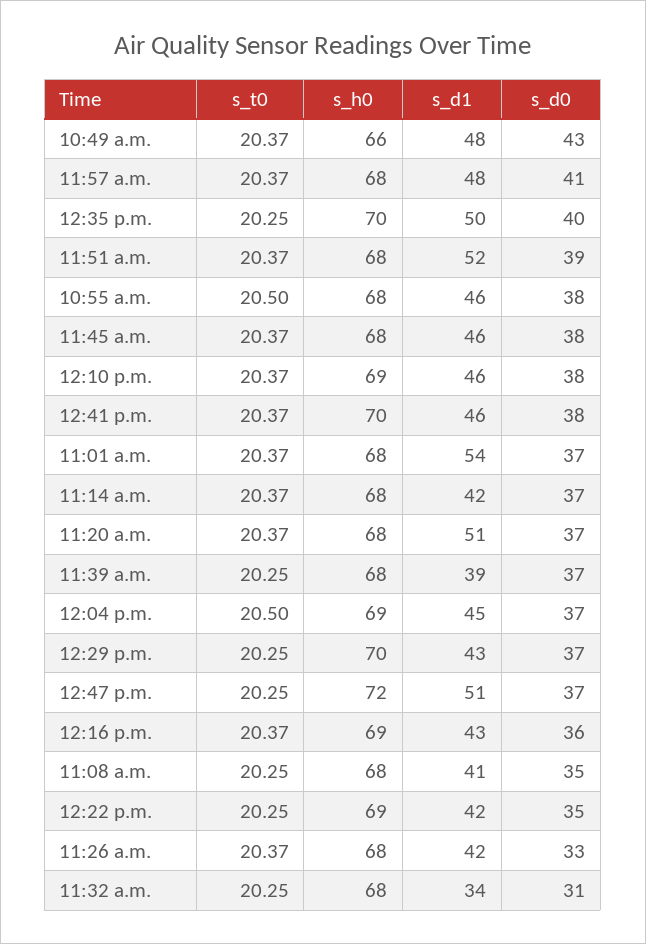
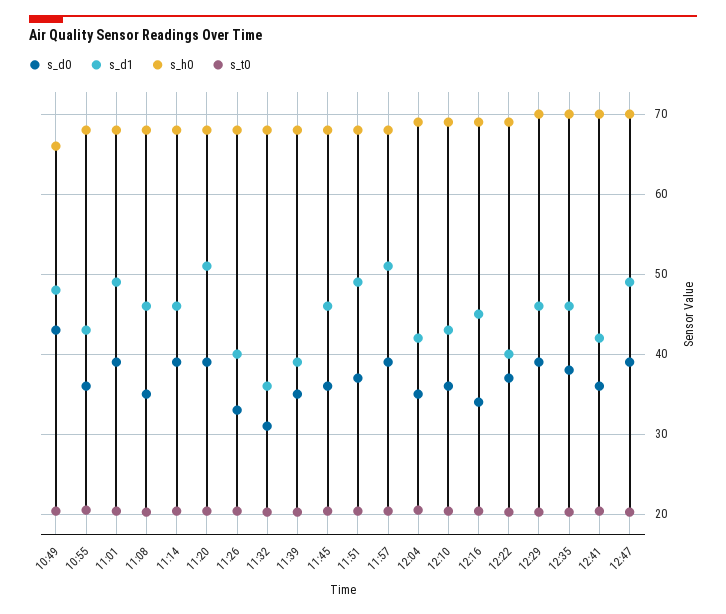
s_d1, 11:57 a.m.: 48 -> 51
s_d0, 11:57 a.m.: 41 -> 39
s_d1, 12:35 p.m.: 50 -> 46
s_d0, 12:35 p.m.: 40 -> 38
s_d1, 11:51 a.m.: 52 -> 49
s_d0, 11:51 a.m.: 39 -> 37
s_d1, 10:55 a.m.: 46 -> 43
s_d0, 10:55 a.m.: 38 -> 36
s_d0, 11:45 a.m.: 38 -> 36
s_d1, 12:10 p.m.: 46 -> 43
s_d0, 12:10 p.m.: 38 -> 36
s_d1, 12:41 p.m.: 46 -> 42
s_d0, 12:41 p.m.: 38 -> 36
s_d1, 11:01 a.m.: 54 -> 49
s_d0, 11:01 a.m.: 37 -> 39
s_d1, 11:14 a.m.: 42 -> 46
s_d0, 11:14 a.m.: 37 -> 39
s_d0, 11:20 a.m.: 37 -> 39
s_d0, 11:39 a.m.: 37 -> 35
s_d1, 12:04 p.m.: 45 -> 42
s_d0, 12:04 p.m.: 37 -> 35
s_d1, 12:29 p.m.: 43 -> 46
s_d0, 12:29 p.m.: 37 -> 39
s_h0, 12:47 p.m.: 72 -> 70
s_d1, 12:47 p.m.: 51 -> 49
s_d0, 12:47 p.m.: 37 -> 39
s_d1, 12:16 p.m.: 43 -> 45
s_d0, 12:16 p.m.: 36 -> 34
s_d1, 11:08 a.m.: 41 -> 46
s_d1, 12:22 p.m.: 42 -> 40
s_d0, 12:22 p.m.: 35 -> 37
s_d1, 11:26 a.m.: 42 -> 40
s_d1, 11:32 a.m.: 34 -> 36

